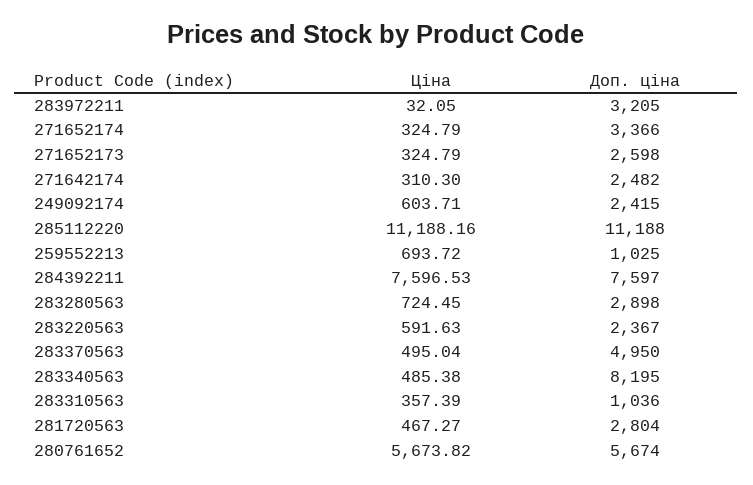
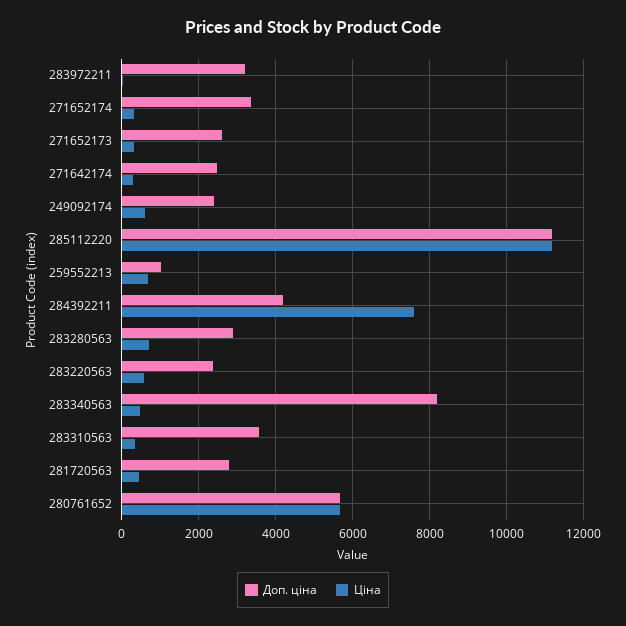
Доп. ціна, 284392211: 7597 -> 4200
Ціна, 283370563: 495.04 -> none
Доп. ціна, 283370563: 4950 -> none
Доп. ціна, 283310563: 1036 -> 3600

